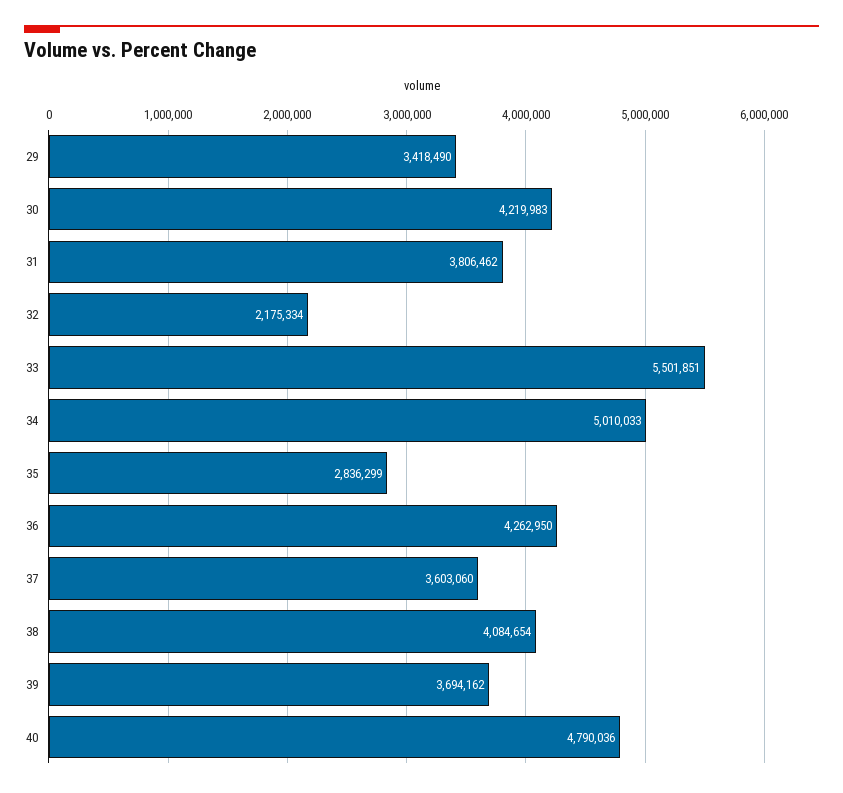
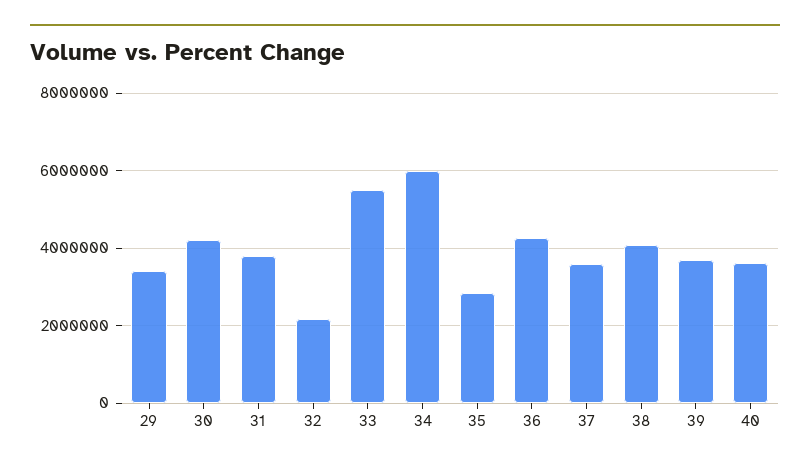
34: 5010033 -> 6000000
40: 4790036 -> 3600000

